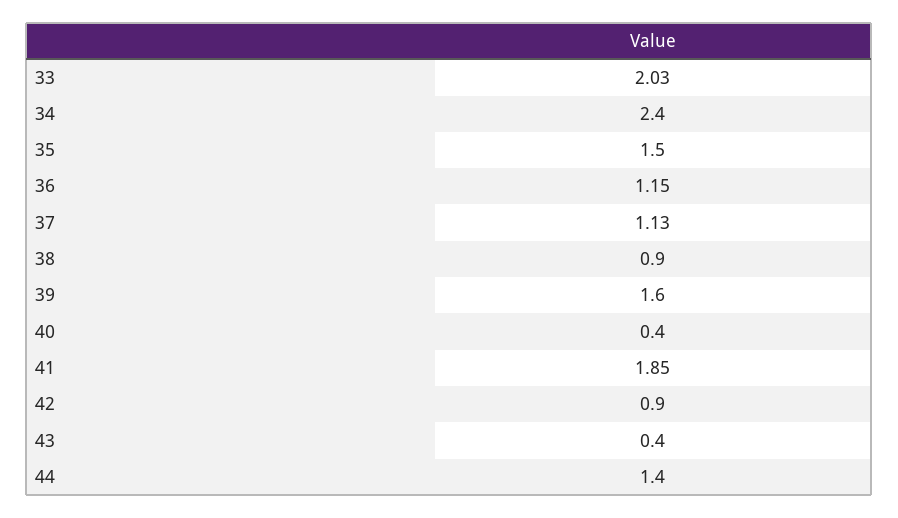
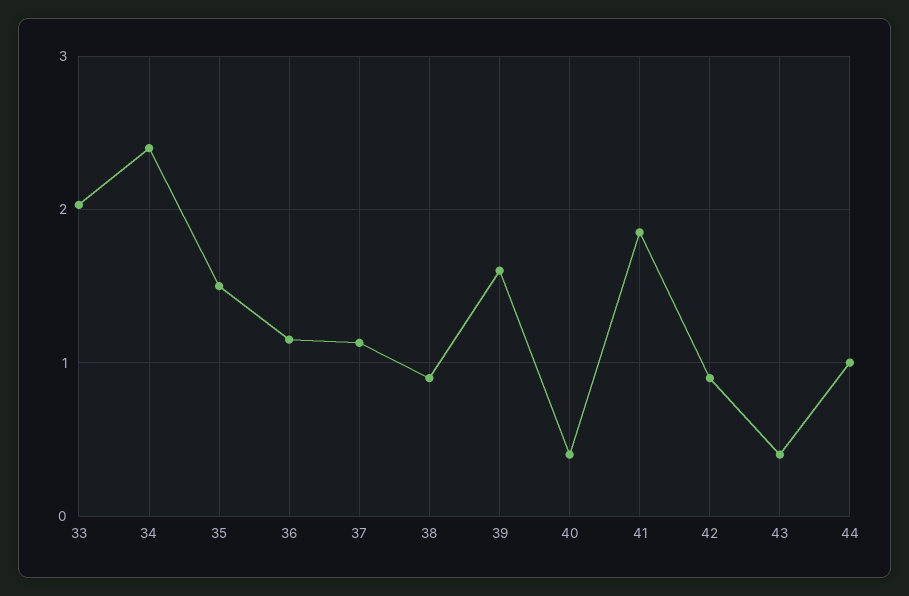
44: 1.4 -> 1

